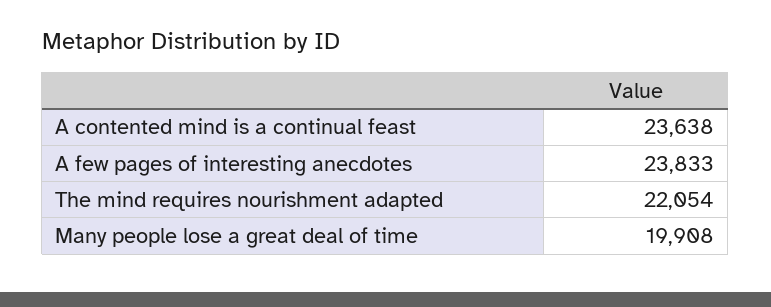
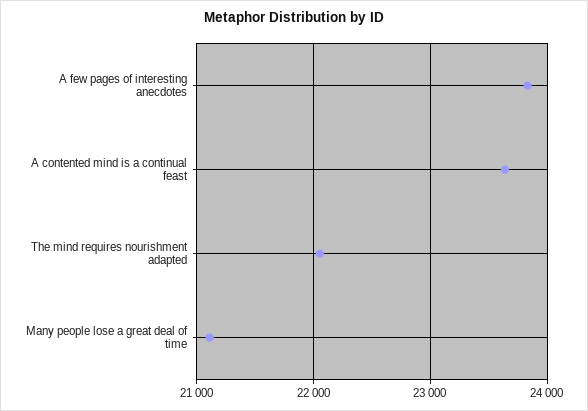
Many people lose a great deal of time: 19908 -> 21100

